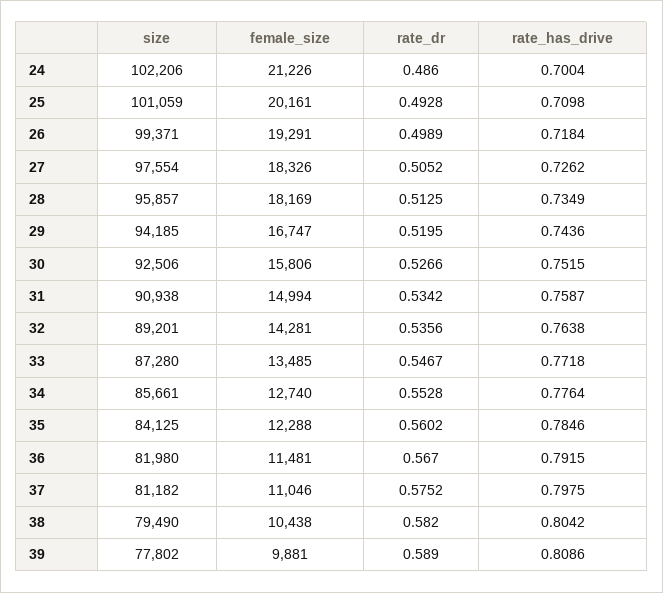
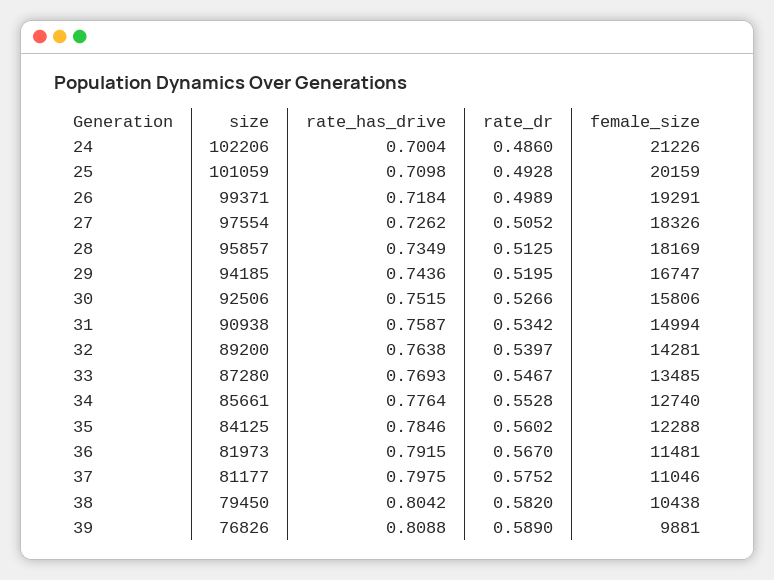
female_size, 25: 20161 -> 20159
size, 32: 89201 -> 89200
rate_dr, 32: 0.5356 -> 0.5397
rate_has_drive, 33: 0.7718 -> 0.7693
size, 36: 81980 -> 81973
size, 37: 81182 -> 81177
size, 38: 79490 -> 79450
size, 39: 77802 -> 76826
rate_has_drive, 39: 0.8086 -> 0.8088

